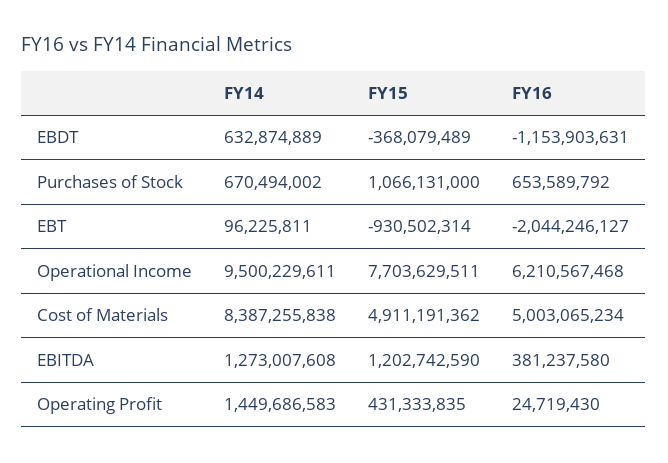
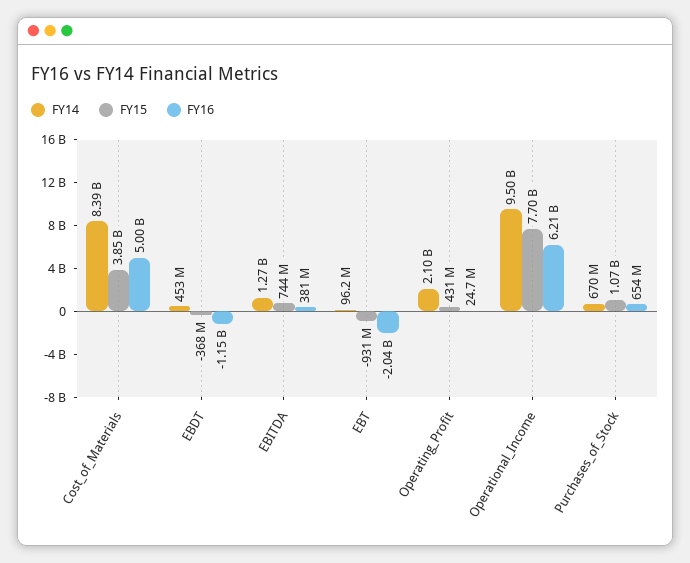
FY14, EBDT: 632874889 -> 453000000
FY15, Cost of Materials: 4911191362 -> 3850000000
FY15, EBITDA: 1202742590 -> 744000000
FY14, Operating Profit: 1449686583 -> 2100000000

